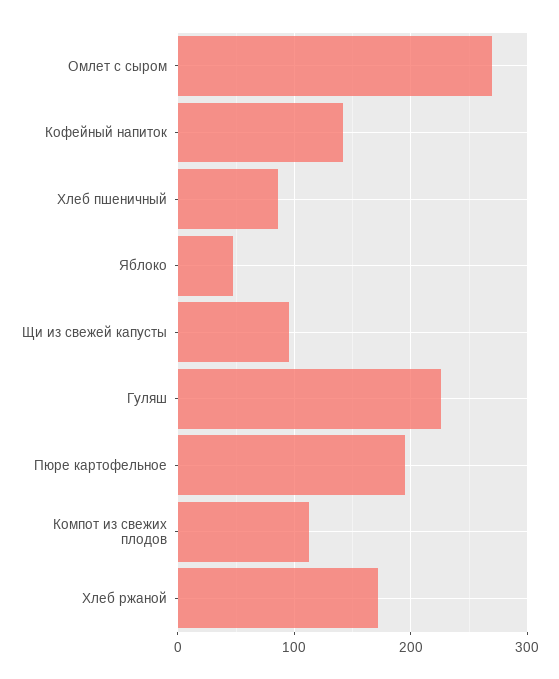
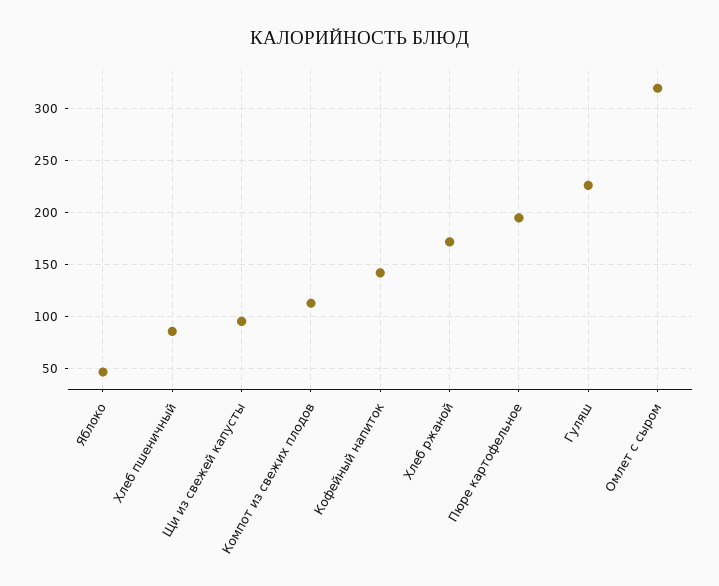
Омлет с сыром: 270 -> 320

